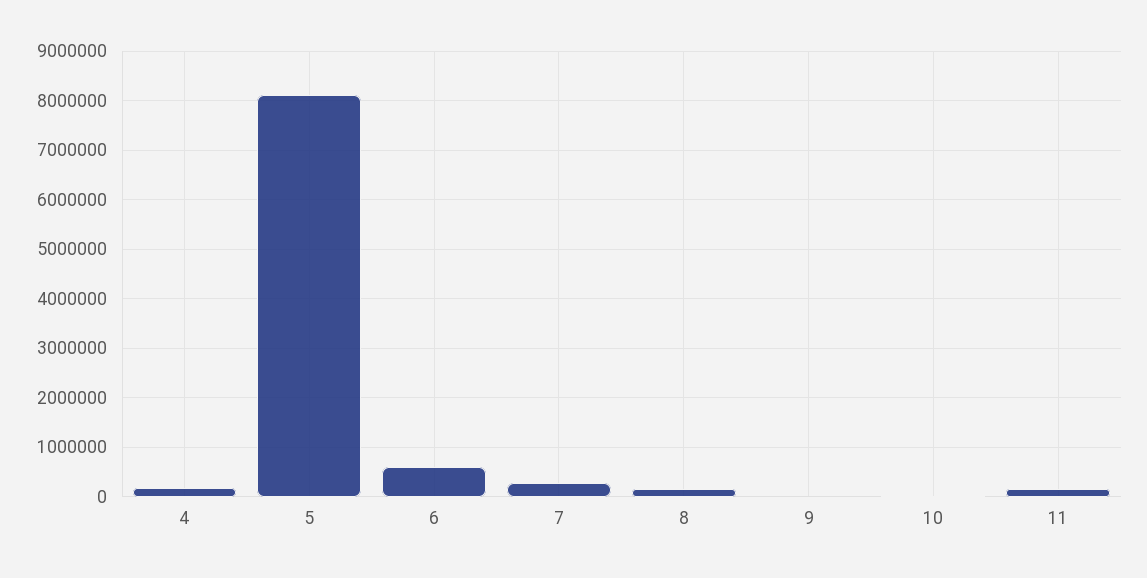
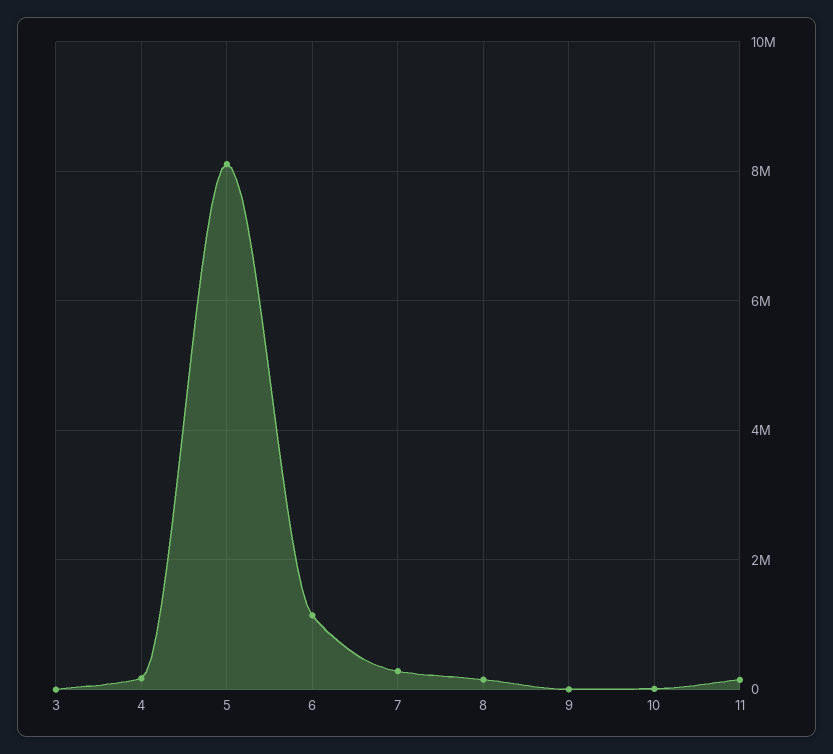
6: 600000 -> 1200000
3: none -> 0

